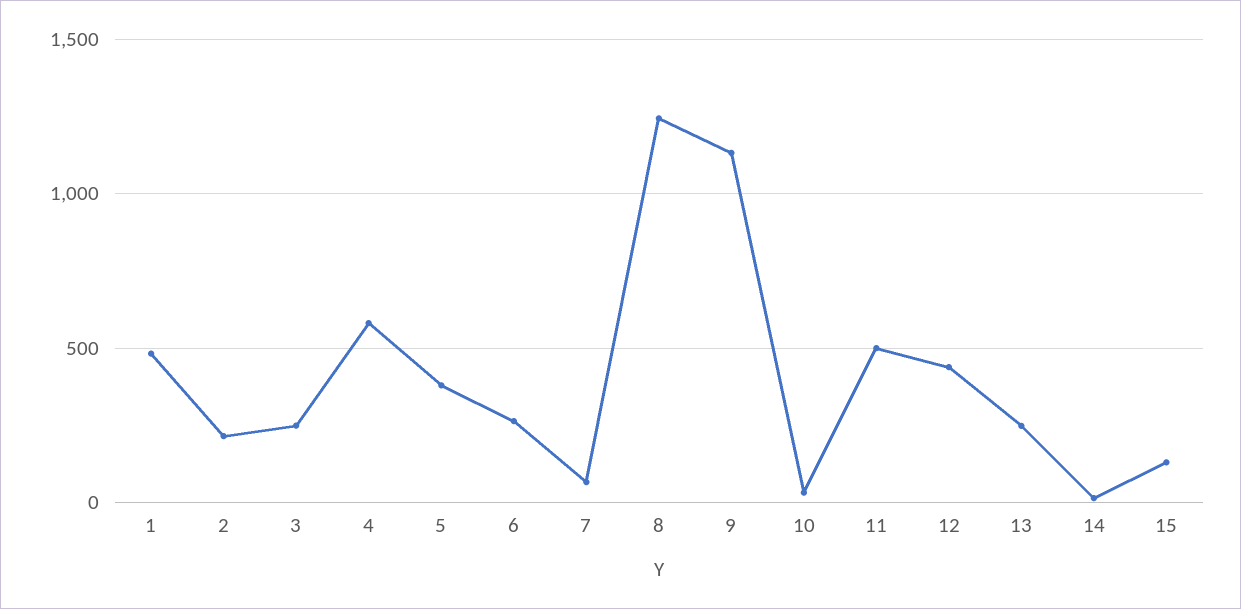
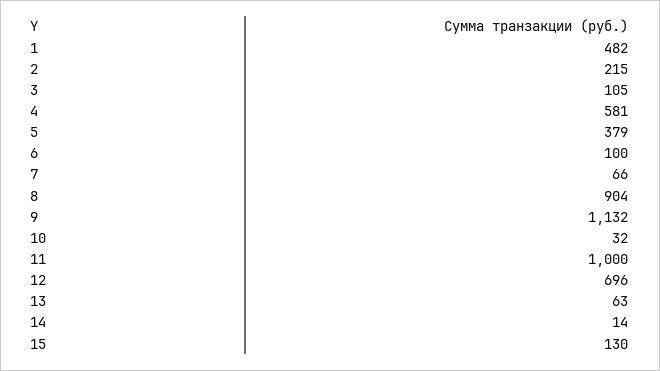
3: 250 -> 105
6: 250 -> 100
8: 1250 -> 904
11: 500 -> 1000
12: 450 -> 696
13: 250 -> 63

